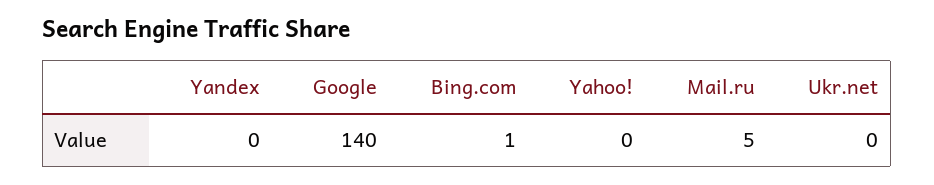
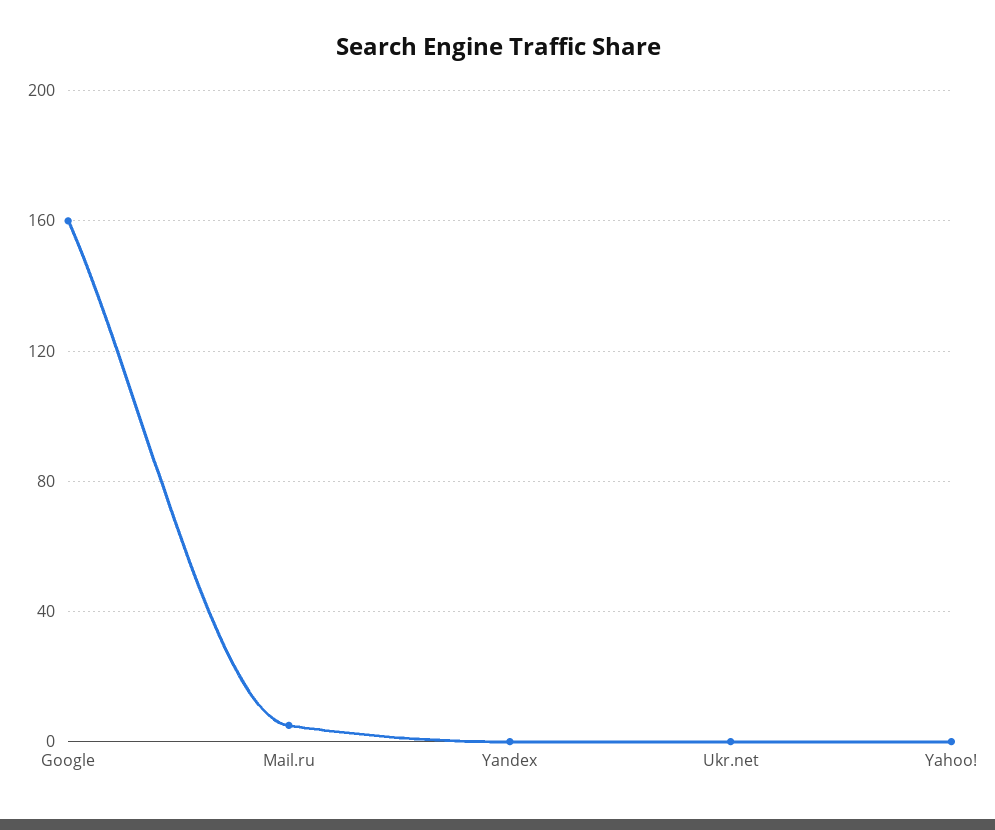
Google: 140 -> 160
Bing.com: 1 -> none

